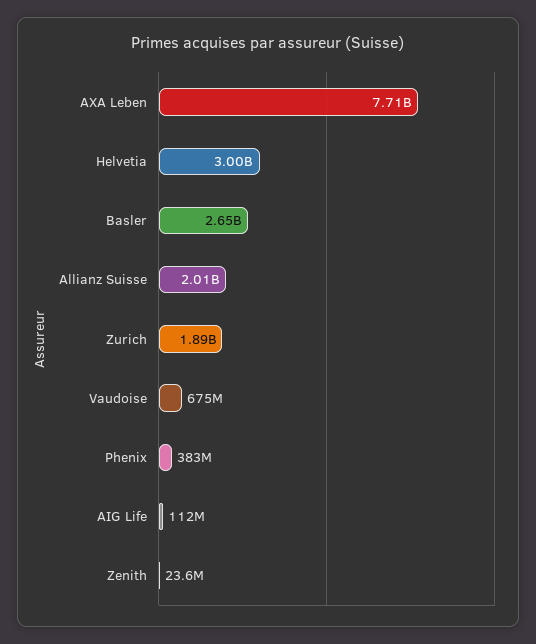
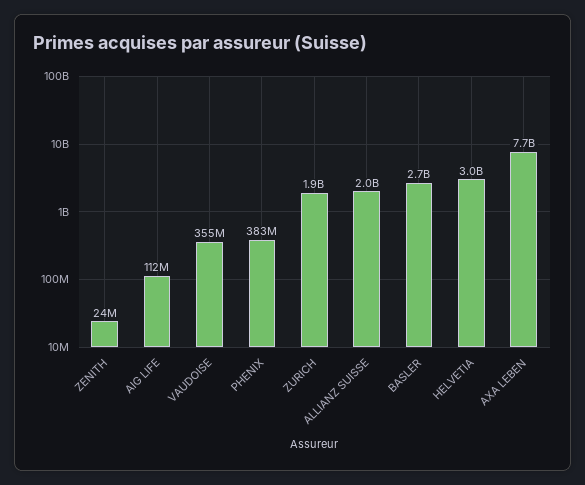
Vaudoise: 675000000 -> 355000000

